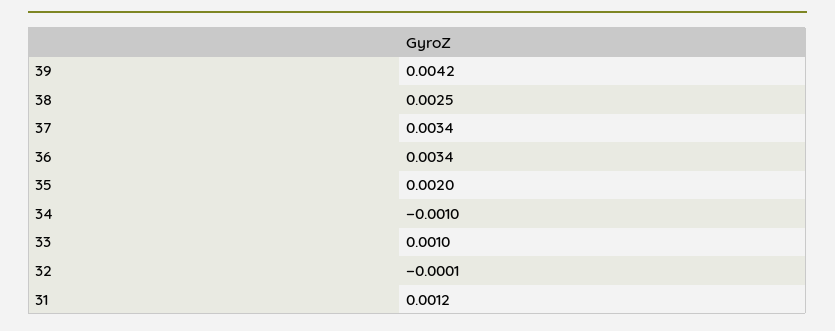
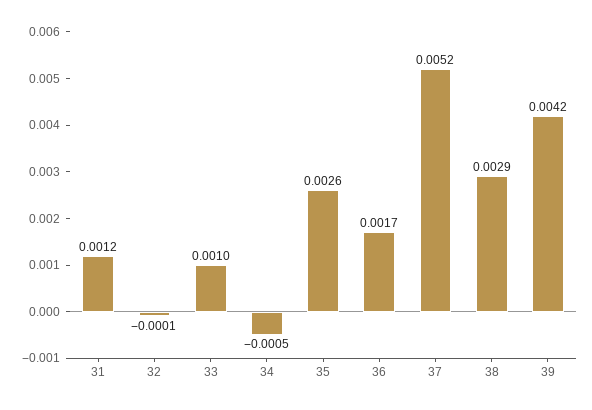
38: 0.0025 -> 0.0029
37: 0.0034 -> 0.0052
36: 0.0034 -> 0.0017
35: 0.002 -> 0.0026
34: -0.001 -> -0.0005

